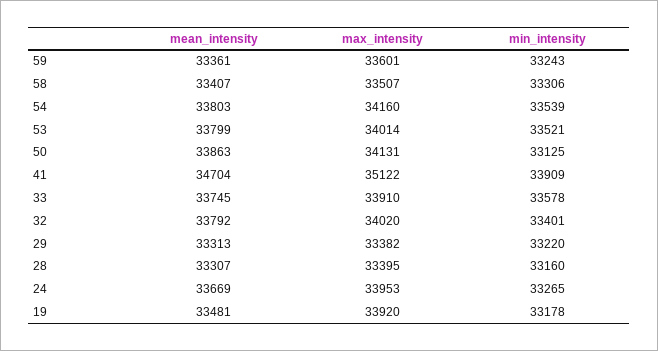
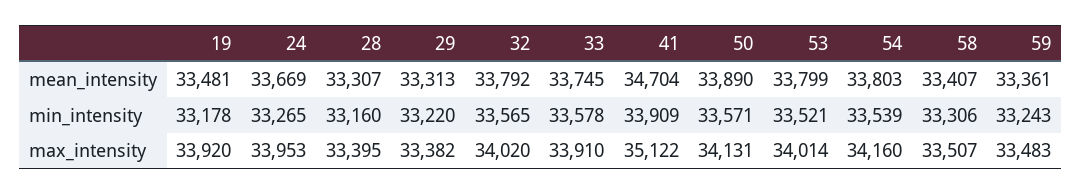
max_intensity, 59: 33601 -> 33483
mean_intensity, 50: 33863 -> 33890
min_intensity, 50: 33125 -> 33571
min_intensity, 32: 33401 -> 33565

